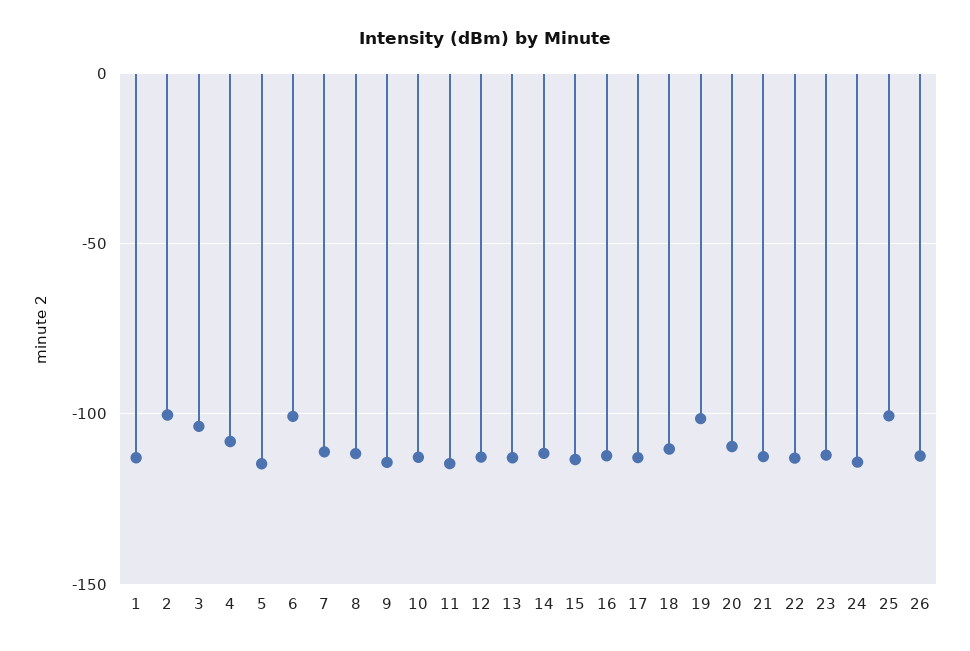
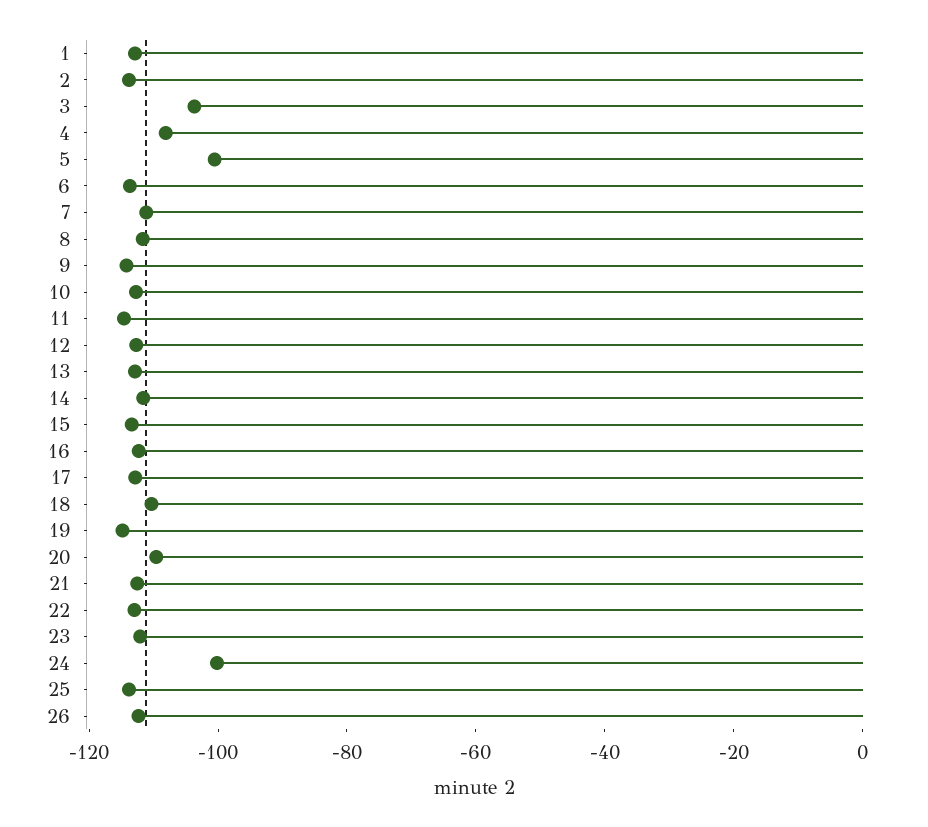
2: -100 -> -115
5: -115 -> -100
6: -100 -> -115
19: -100 -> -115
24: -115 -> -100
25: -100 -> -115

